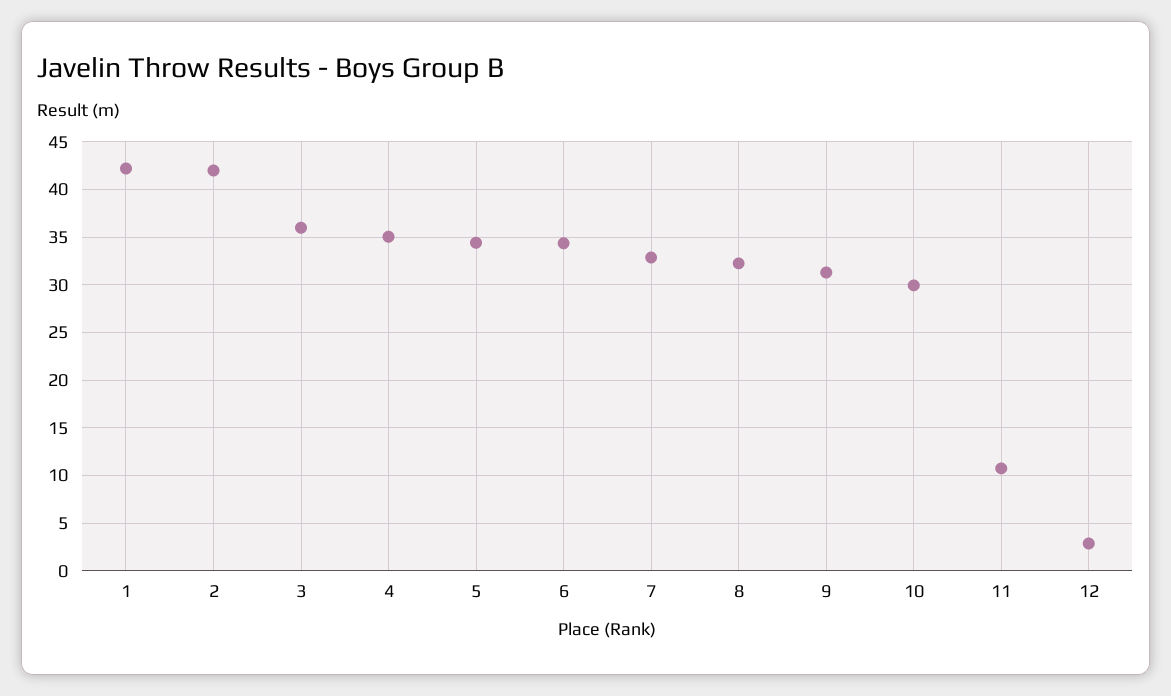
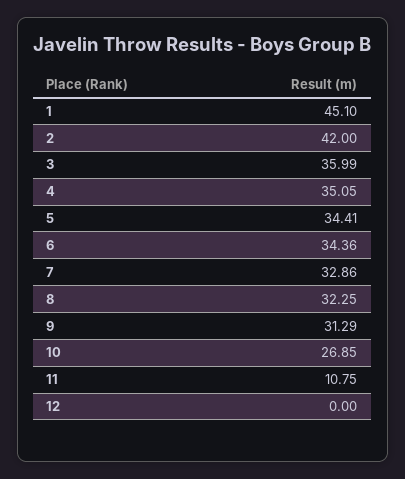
1: 42 -> 45.1
10: 30 -> 26.85
12: 3 -> 0

